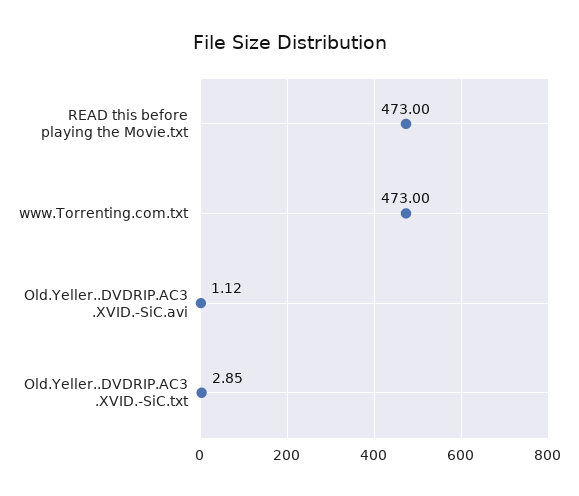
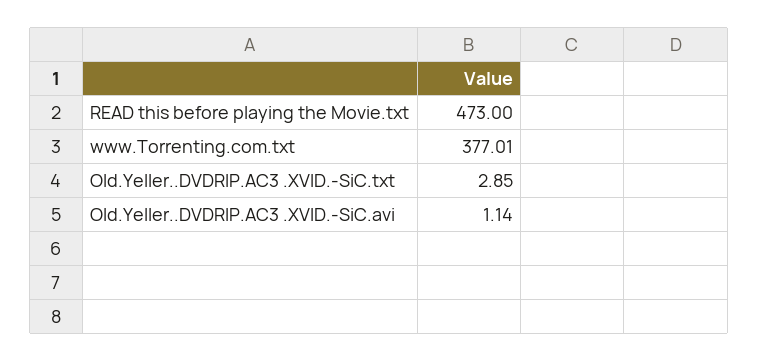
www.Torrenting.com.txt: 473 -> 377.01
Old.Yeller..DVDRIP.AC3 .XVID.-SiC.avi: 1.12 -> 1.14

